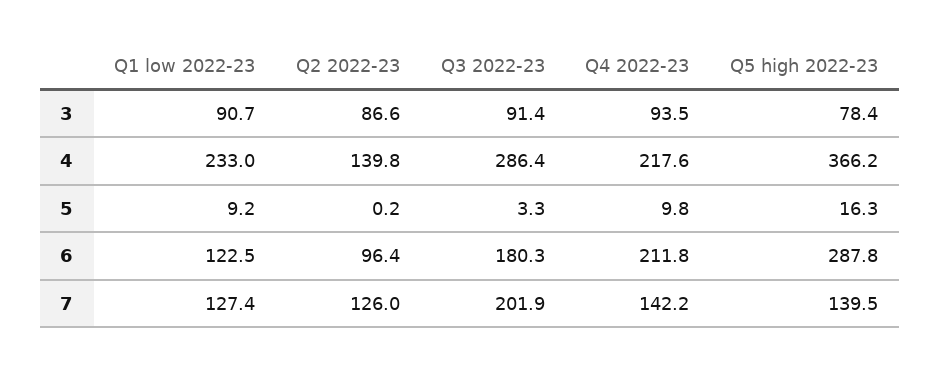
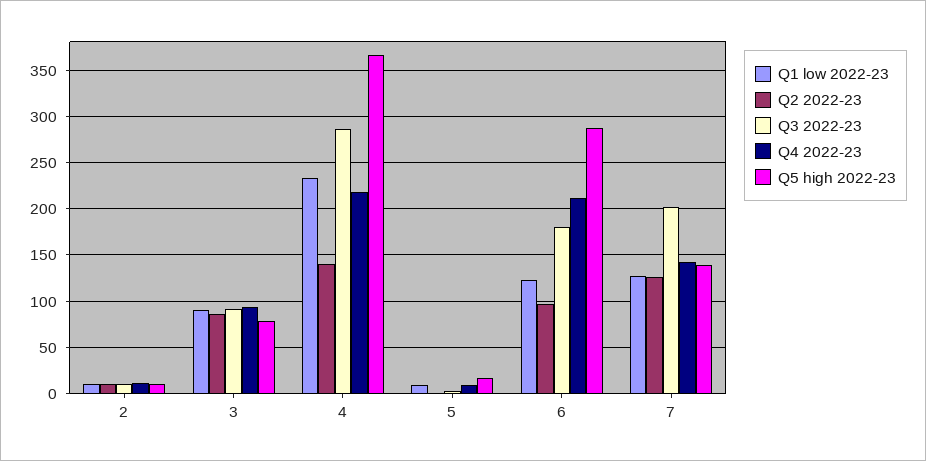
Q1 low 2022-23, 2: none -> 10
Q2 2022-23, 2: none -> 10
Q3 2022-23, 2: none -> 10
Q4 2022-23, 2: none -> 10
Q5 high 2022-23, 2: none -> 10

